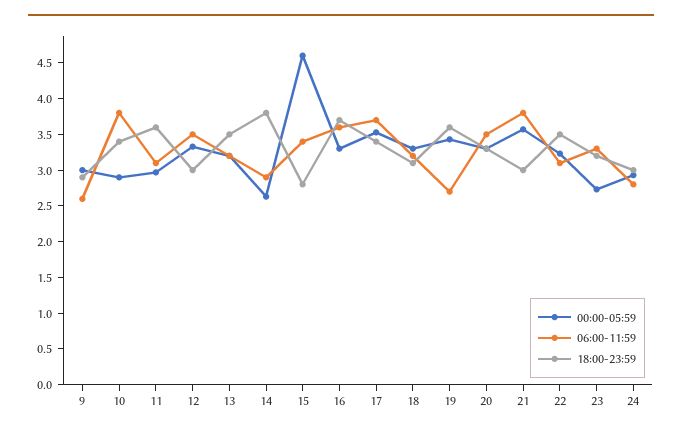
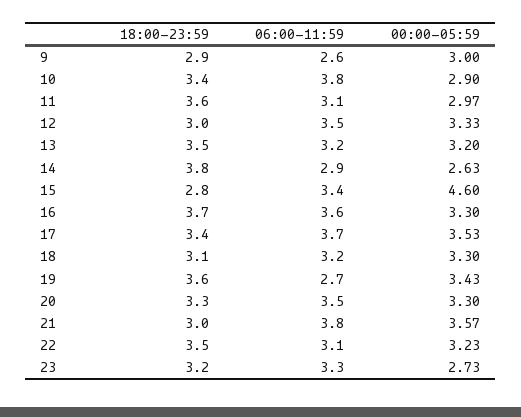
00:00-05:59, 24: 3 -> none
06:00-11:59, 24: 2.75 -> none
18:00-23:59, 24: 3 -> none

